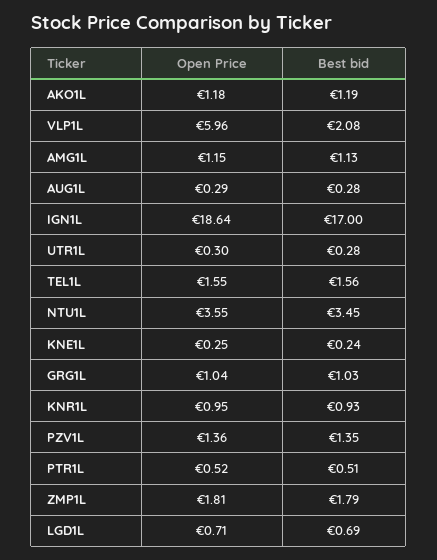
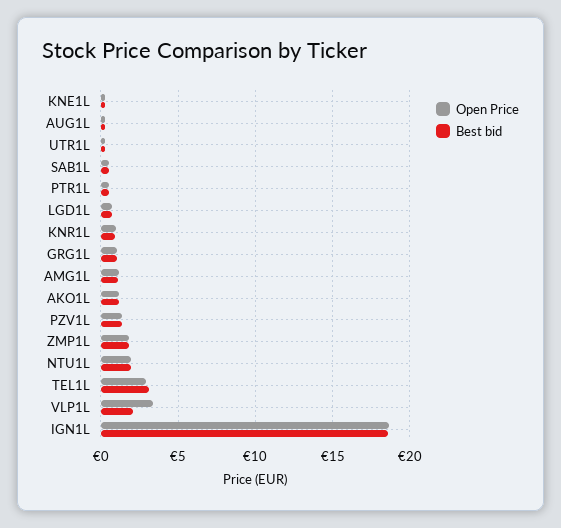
Open Price, VLP1L: 5.96 -> 3.5
Best bid, IGN1L: 17 -> 18.5
Open Price, TEL1L: 1.55 -> 3
Best bid, TEL1L: 1.56 -> 3
Open Price, NTU1L: 3.55 -> 2
Best bid, NTU1L: 3.45 -> 2
Open Price, SAB1L: none -> 0.5
Best bid, SAB1L: none -> 0.5

